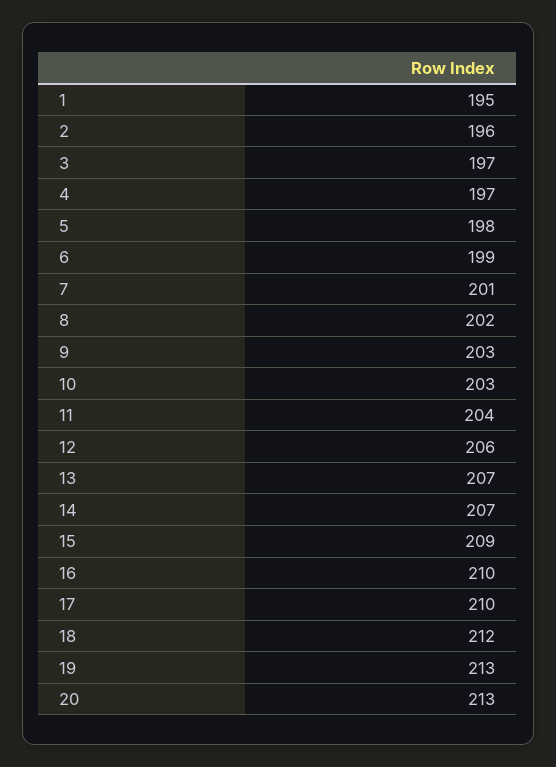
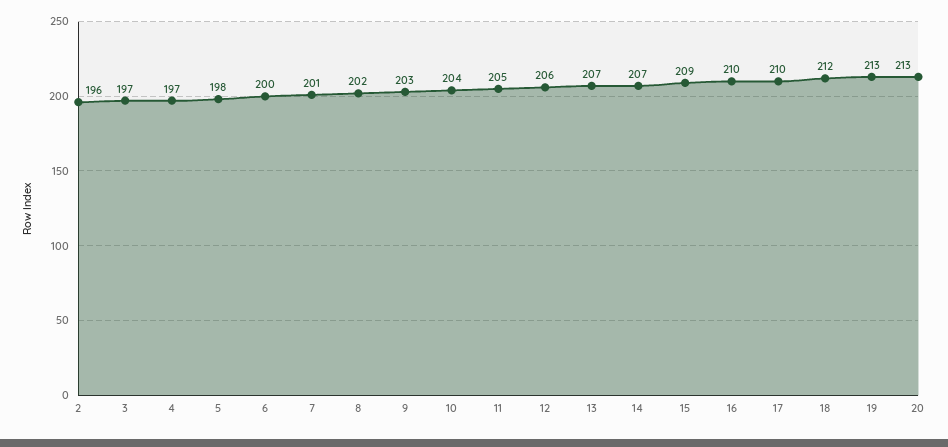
1: 195 -> none
6: 199 -> 200
10: 203 -> 204
11: 204 -> 205

